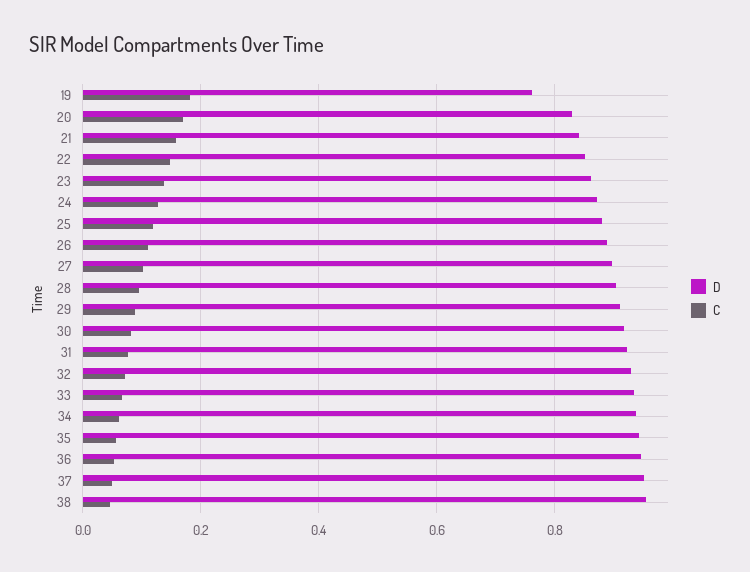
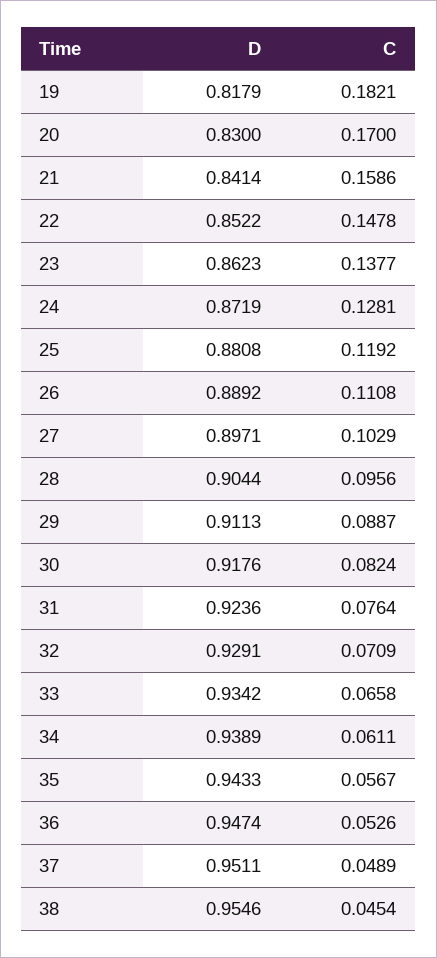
D, 19: 0.76 -> 0.8179

